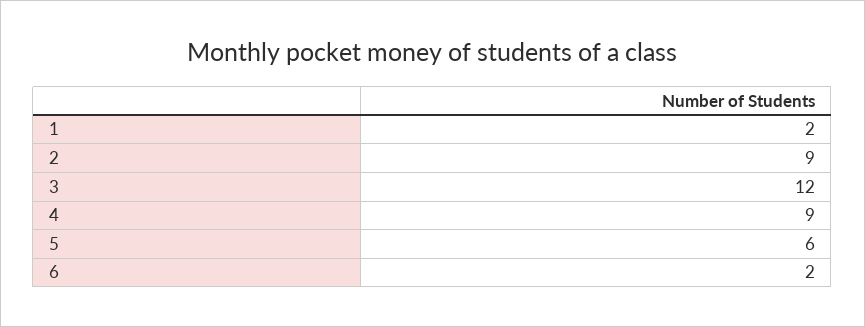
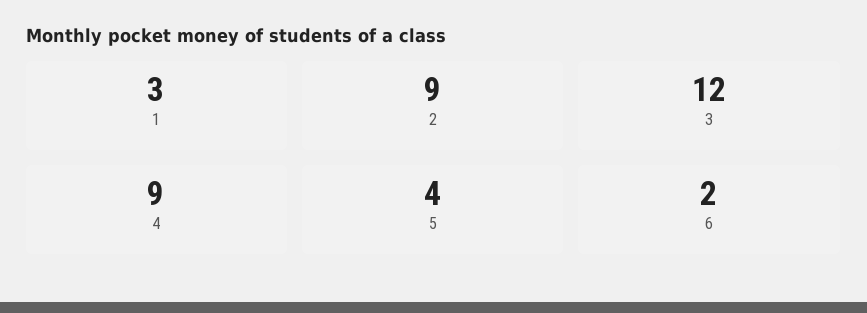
1: 2 -> 3
5: 6 -> 4

